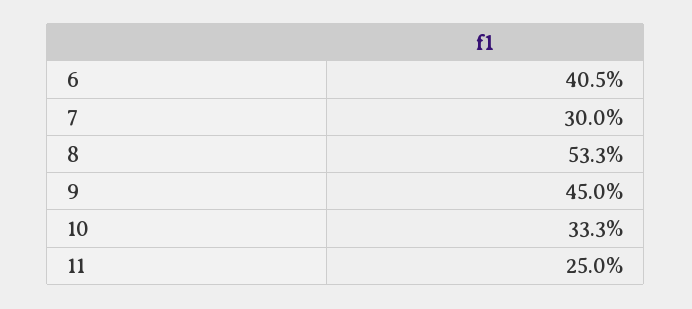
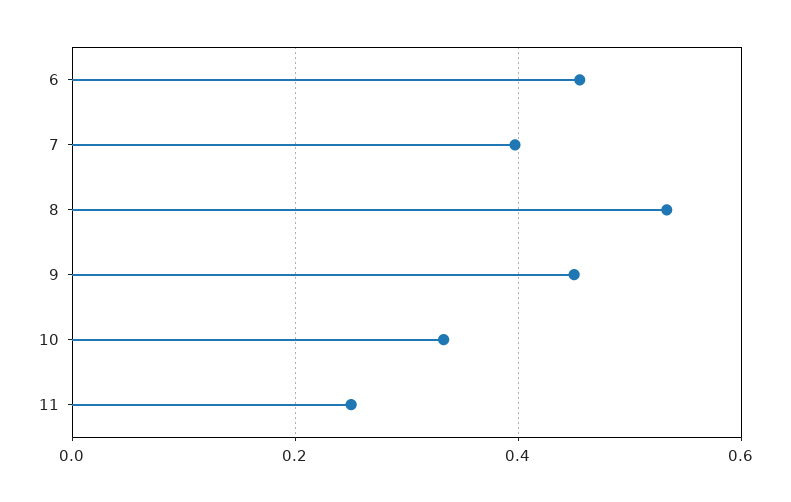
6: 0.405 -> 0.46
7: 0.3 -> 0.4

